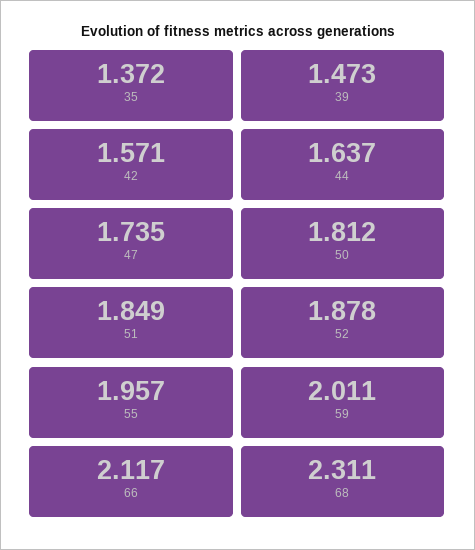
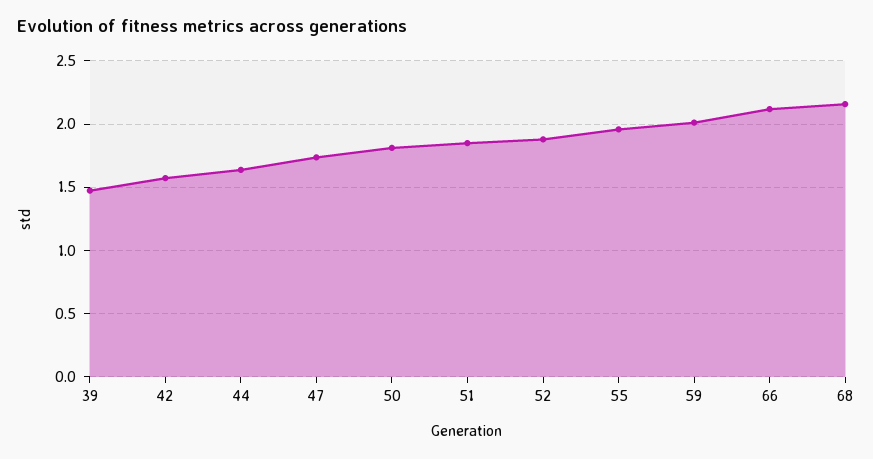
35: 1.372 -> none
68: 2.311 -> 2.15

